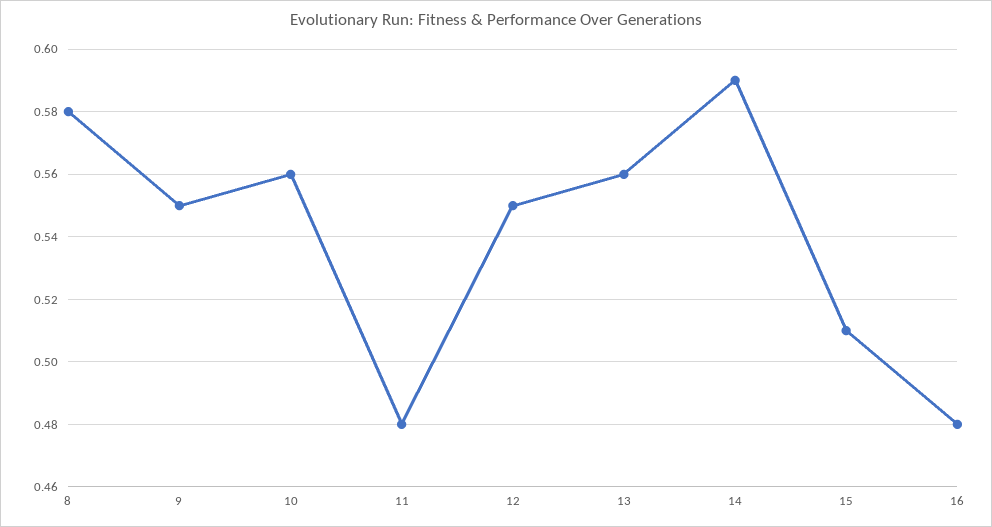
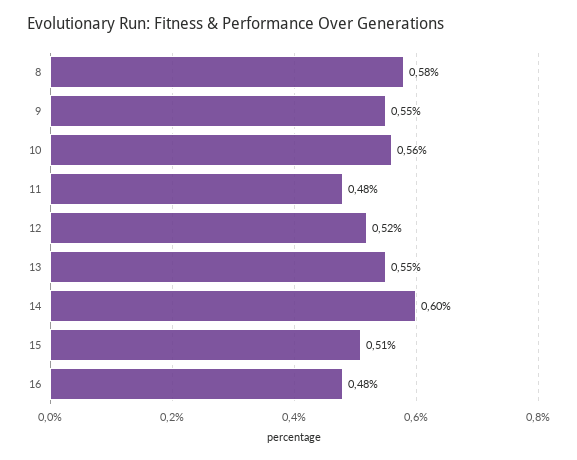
12: 0.55 -> 0.52
13: 0.56 -> 0.55
14: 0.59 -> 0.6

